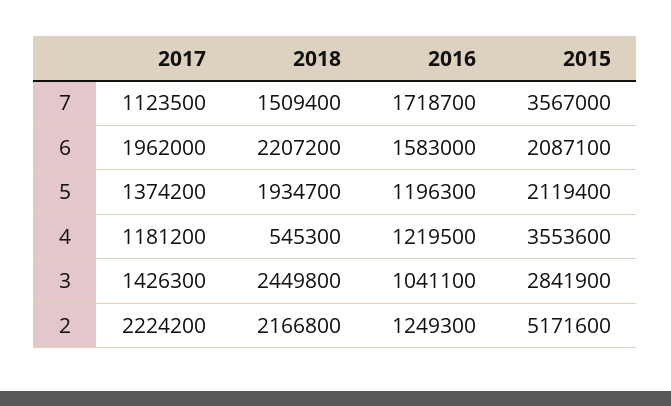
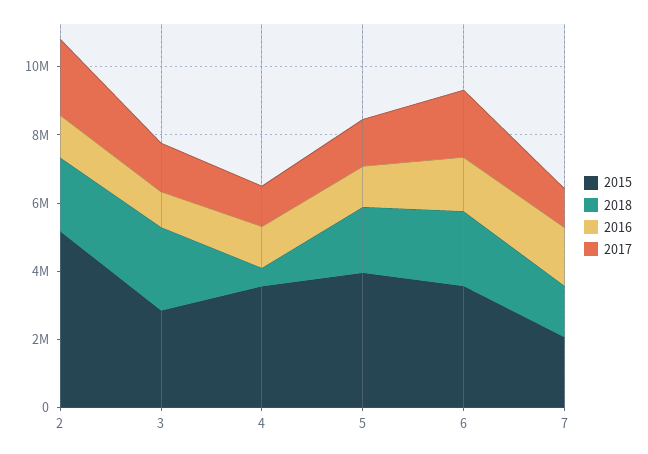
2015, 7: 3567000 -> 2000000
2015, 6: 2087100 -> 3500000
2015, 5: 2119400 -> 4000000

